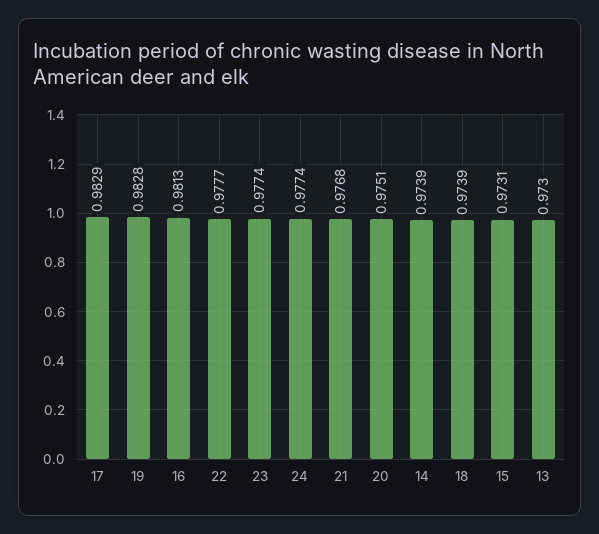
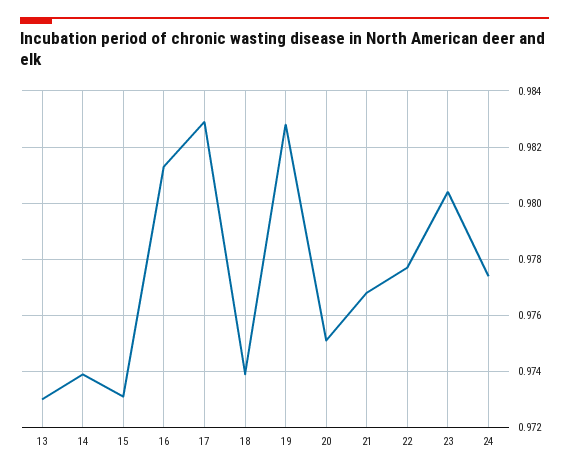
23: 0.9774 -> 0.9805

